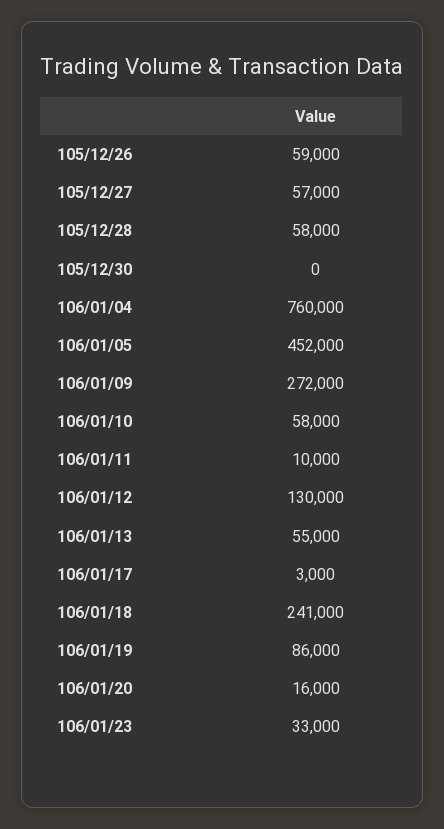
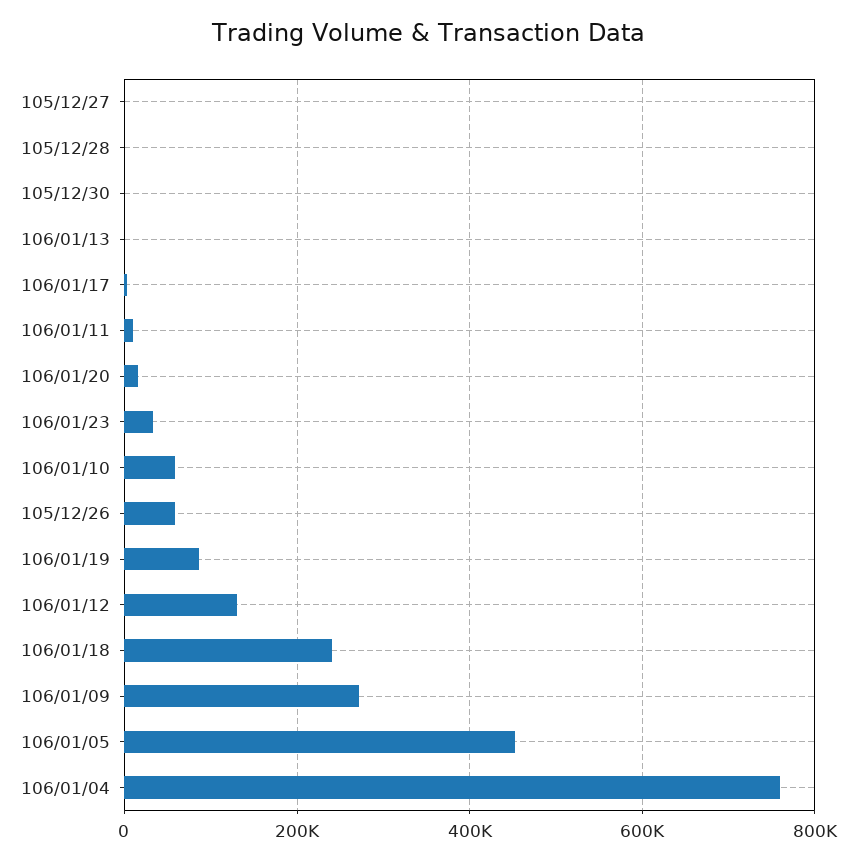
105/12/27: 57000 -> 0
105/12/28: 58000 -> 0
106/01/13: 55000 -> 0

